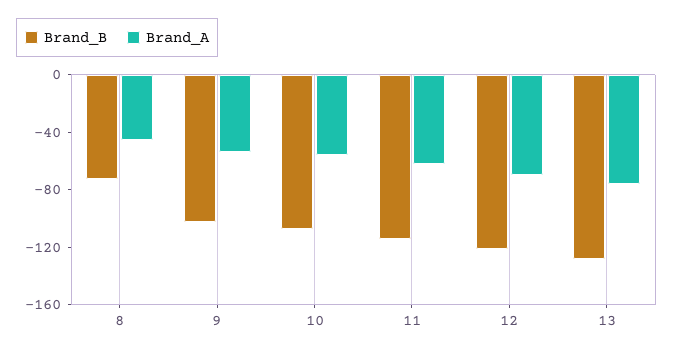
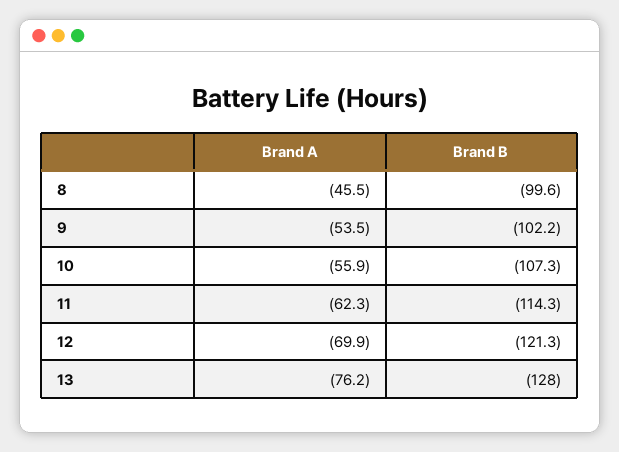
Brand_B, 8: -70 -> -99.6

